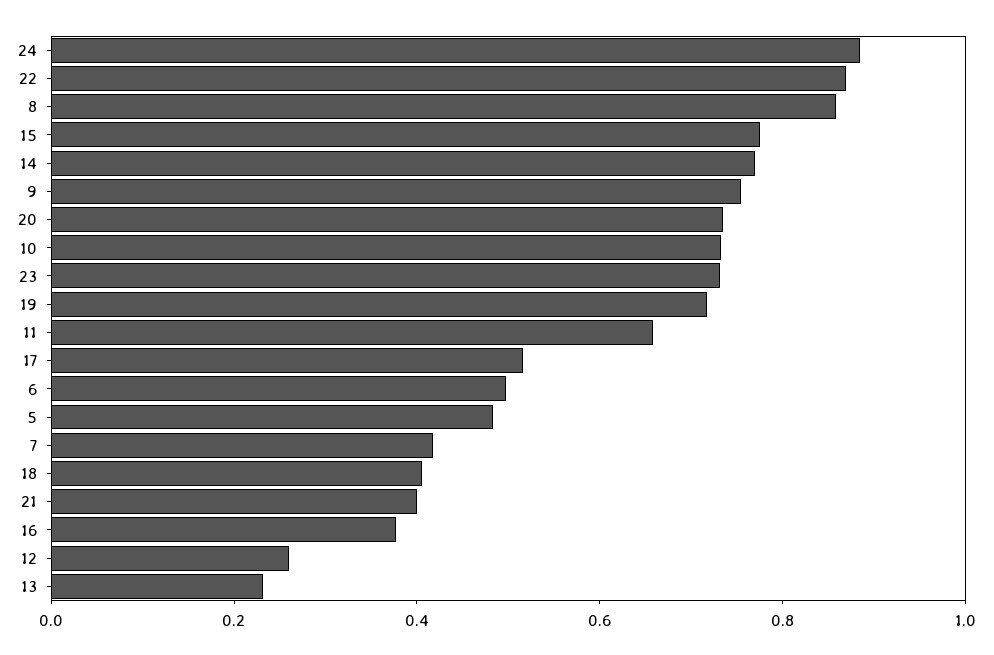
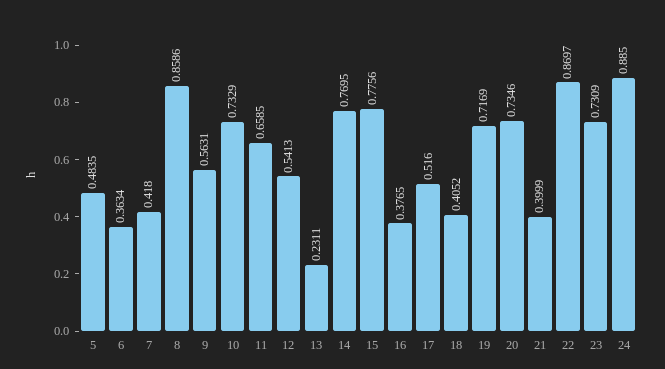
9: 0.75 -> 0.5631
6: 0.5 -> 0.3634
12: 0.25 -> 0.5413

